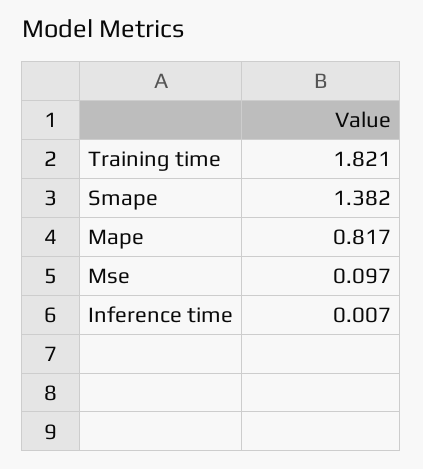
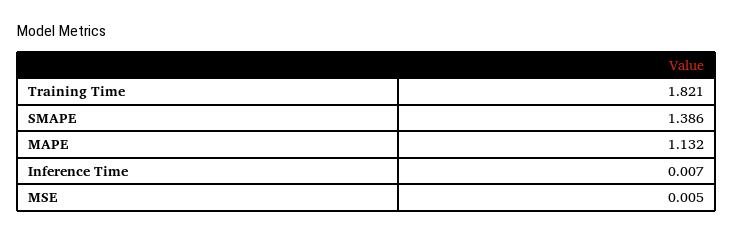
Smape: 1.382 -> 1.386
Mape: 0.817 -> 1.132
Mse: 0.097 -> 0.005

